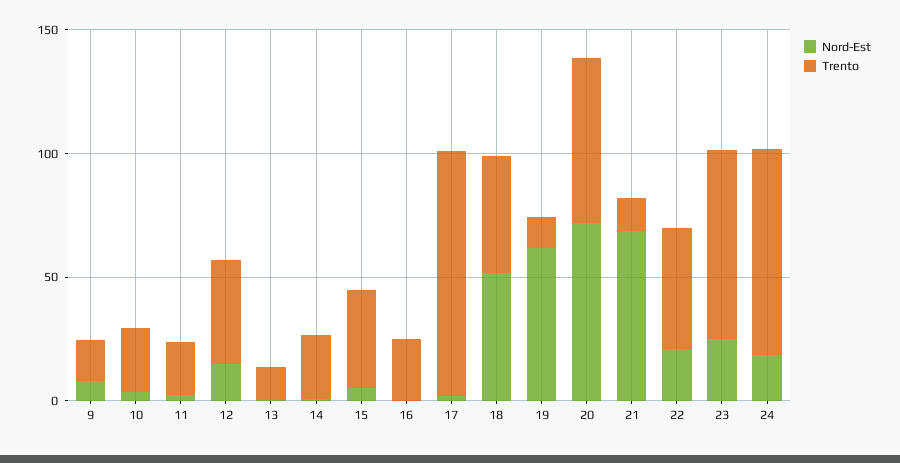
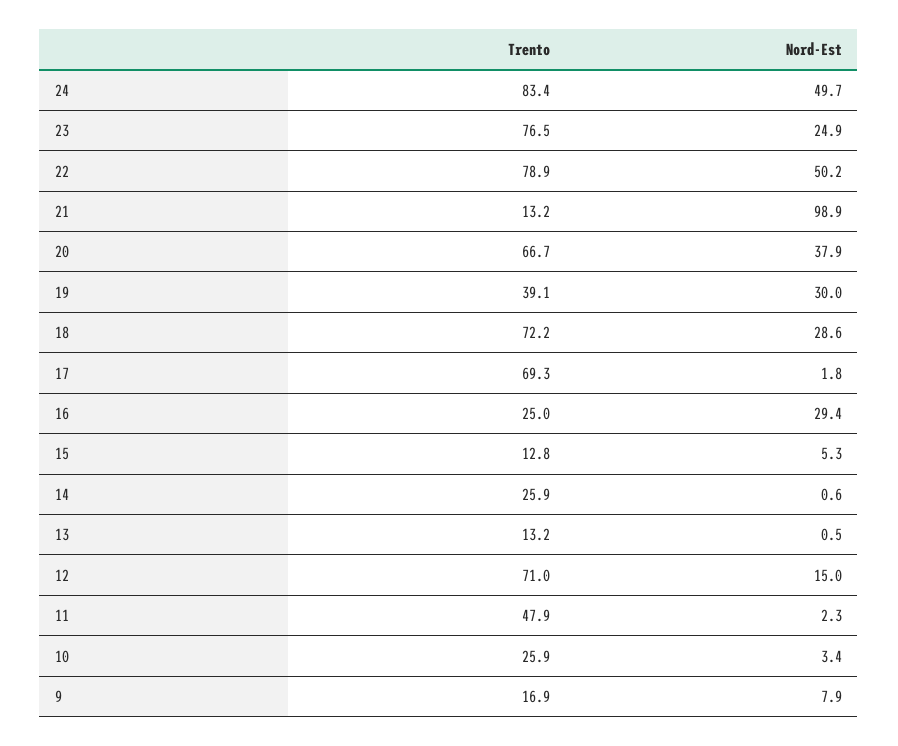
Trento, 11: 20 -> 47.9
Trento, 12: 40 -> 71
Trento, 15: 40 -> 12.8
Nord-Est, 16: 0 -> 29.4
Trento, 17: 100 -> 69.3
Nord-Est, 18: 50 -> 28.6
Trento, 18: 50 -> 72.2
Nord-Est, 19: 60 -> 30
Trento, 19: 10 -> 39.1
Nord-Est, 20: 70 -> 37.9
Nord-Est, 21: 70 -> 98.9
Nord-Est, 22: 20 -> 50.2
Trento, 22: 50 -> 78.9
Nord-Est, 24: 20 -> 49.7

